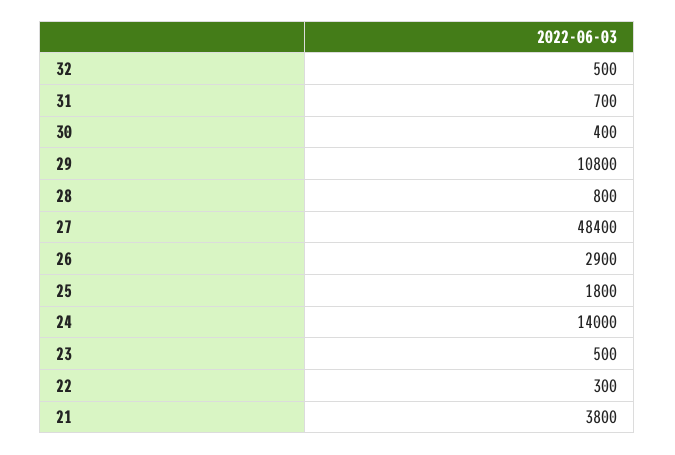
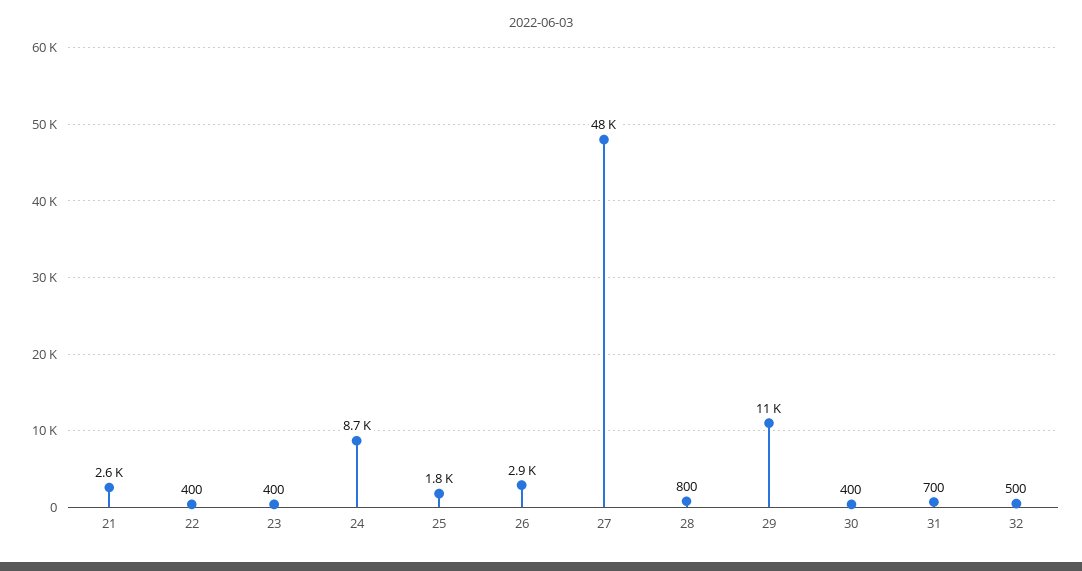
24: 14000 -> 8700
23: 500 -> 400
22: 300 -> 400
21: 3800 -> 2600

